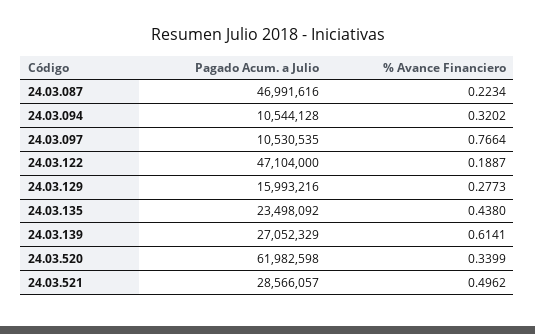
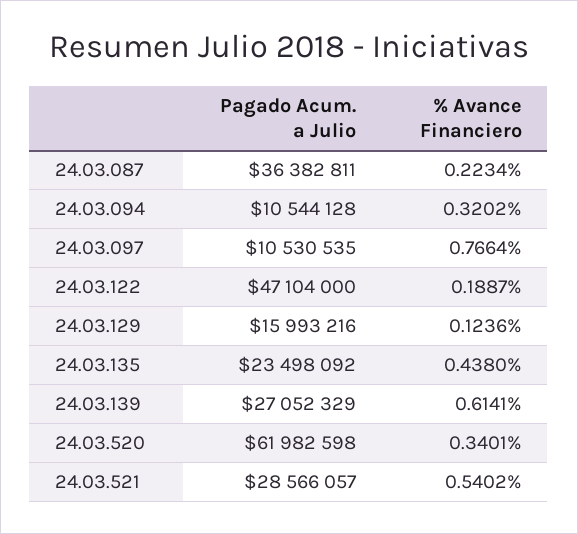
Pagado Acum. a Julio, 24.03.087: 46991616 -> 36382811
% Avance Financiero, 24.03.129: 0.2773 -> 0.1236
% Avance Financiero, 24.03.520: 0.3399 -> 0.3401
% Avance Financiero, 24.03.521: 0.4962 -> 0.5402

